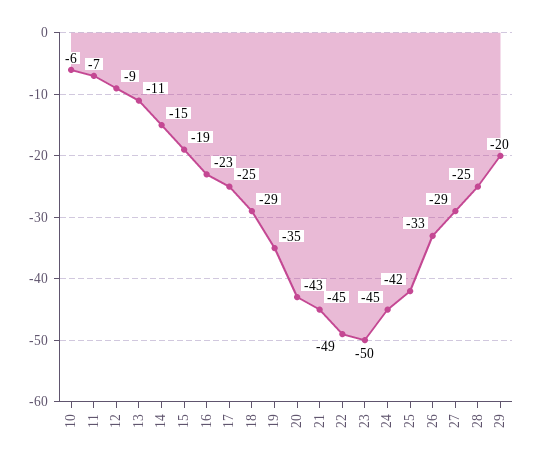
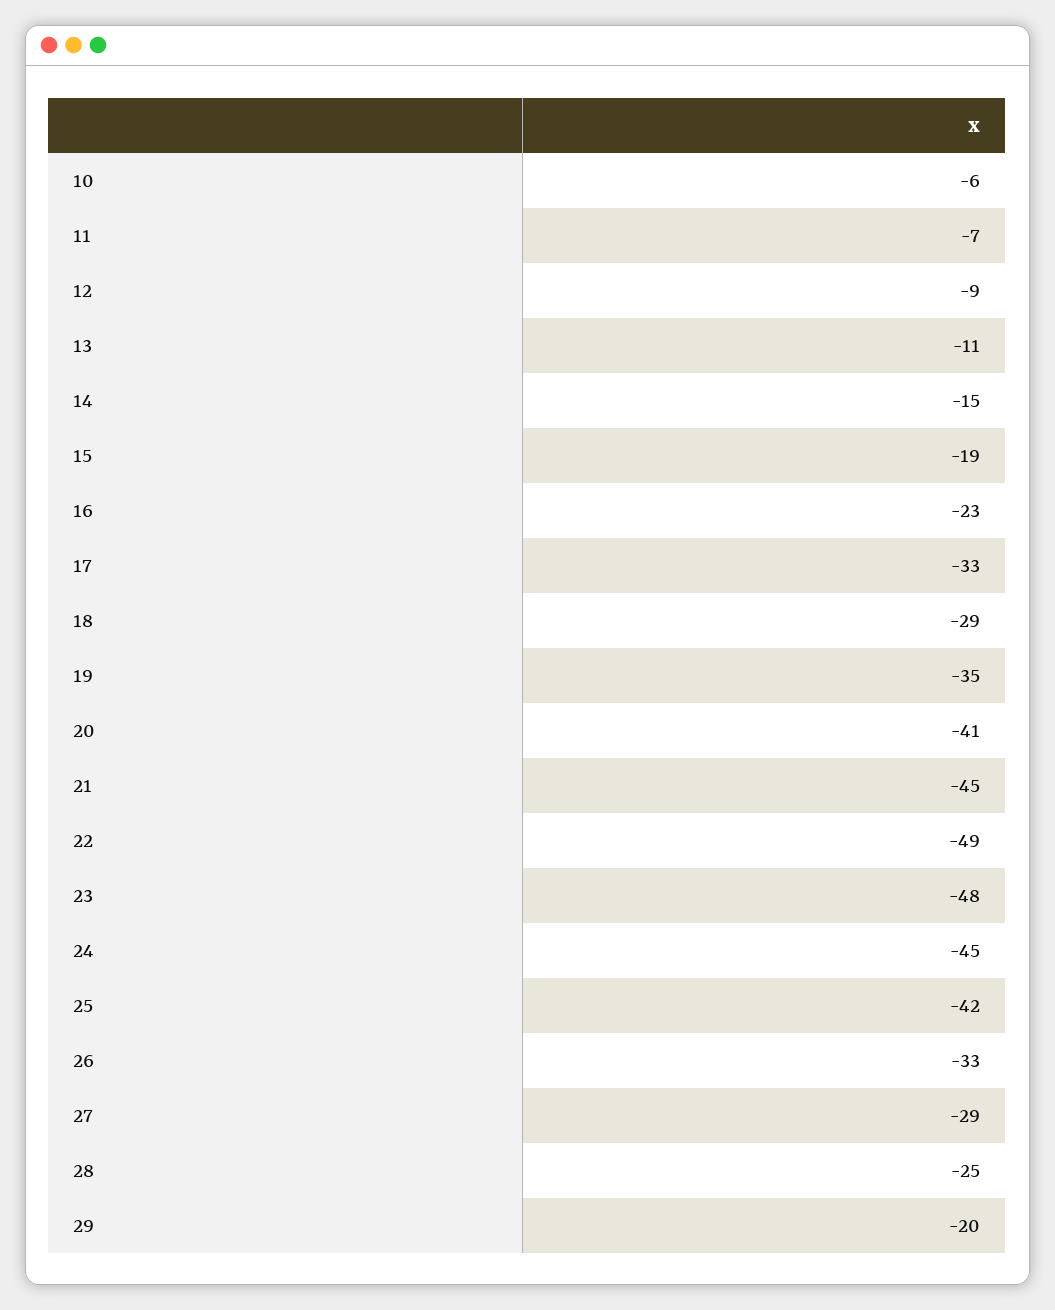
17: -25 -> -33
20: -43 -> -41
23: -50 -> -48

